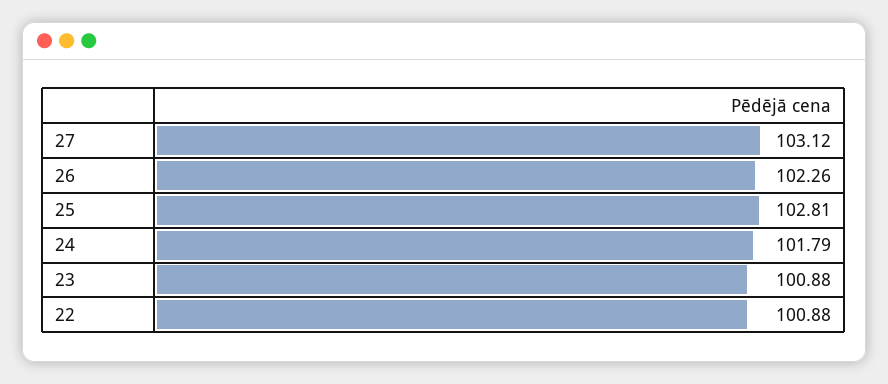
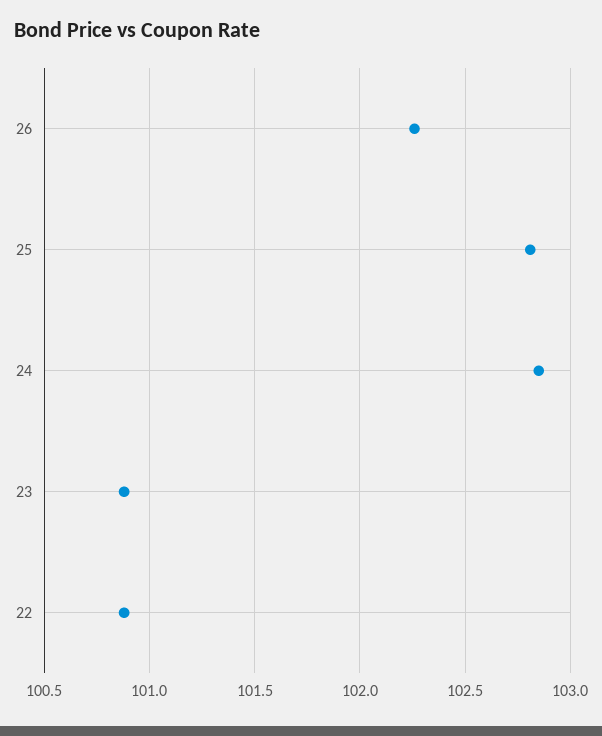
27: 103.12 -> none
24: 101.79 -> 102.85

